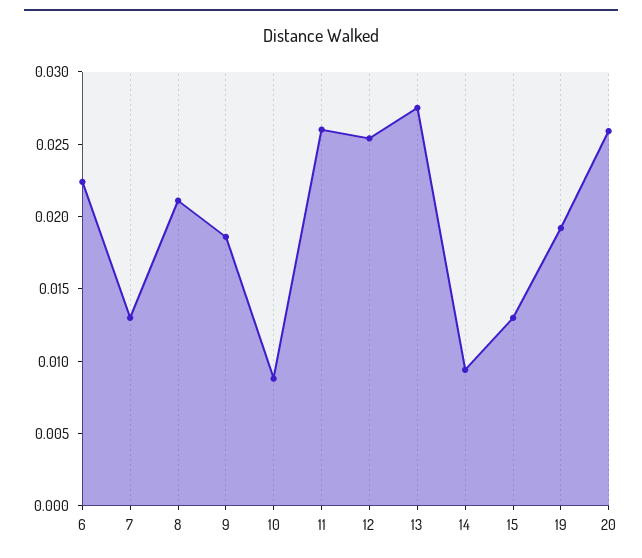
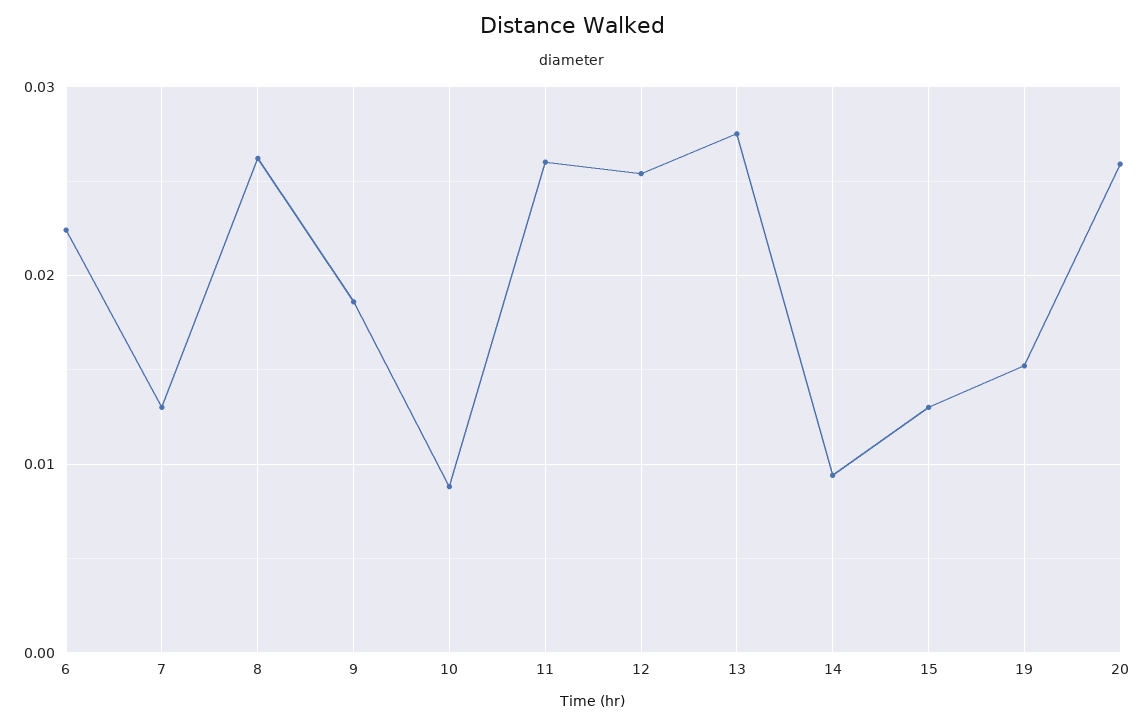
8: 0.021 -> 0.026
19: 0.019 -> 0.015

